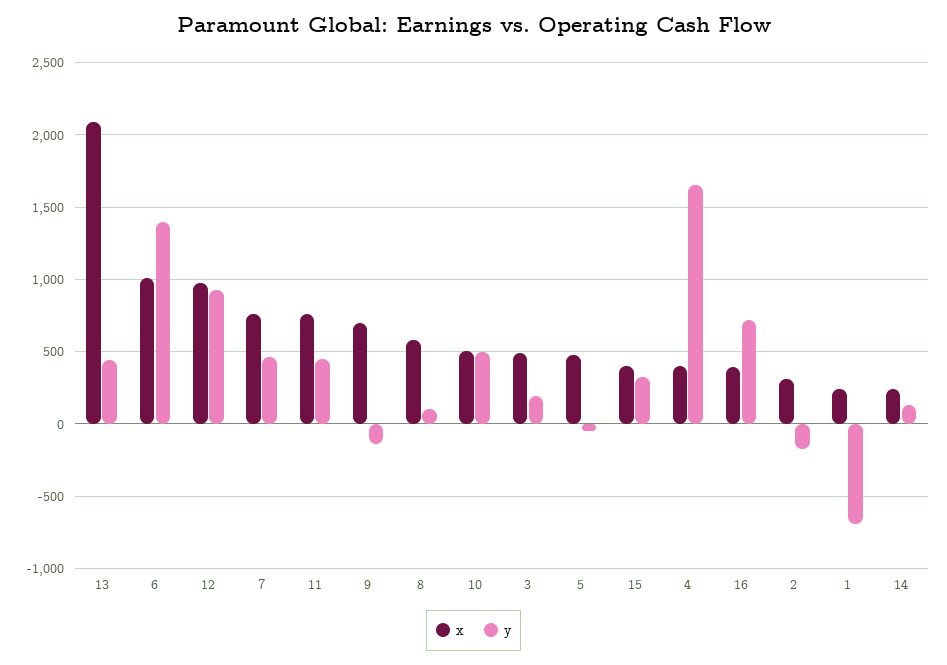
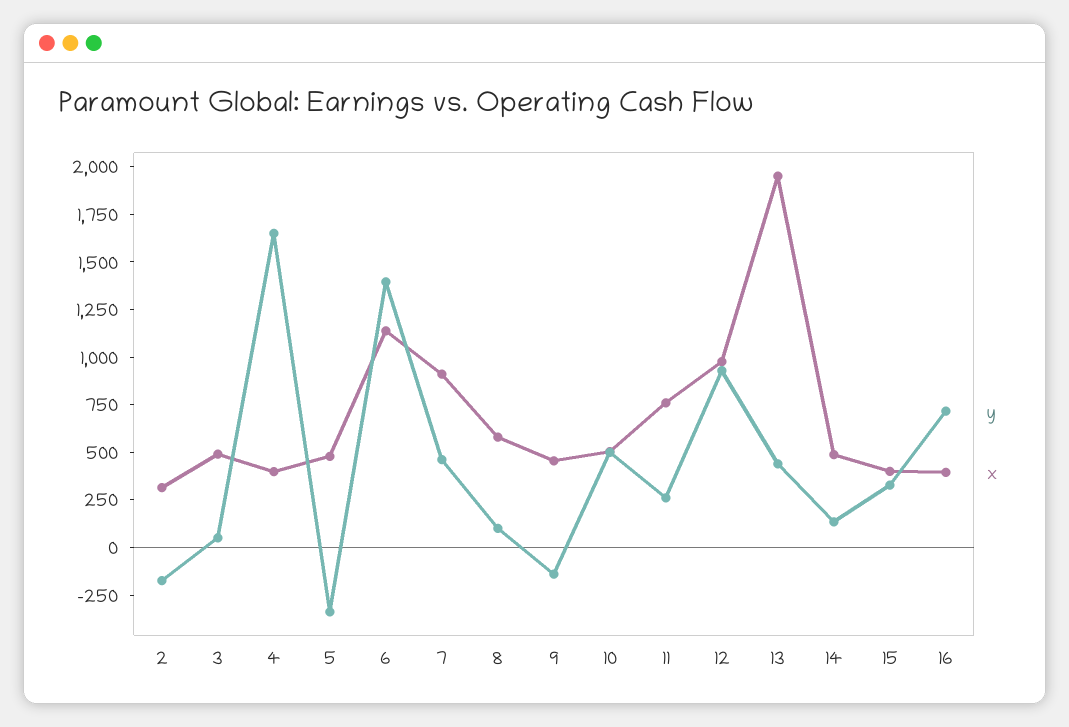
x, 13: 2100 -> 1950
x, 6: 1000 -> 1150
x, 7: 750 -> 900
y, 11: 450 -> 250
x, 9: 700 -> 450
y, 3: 200 -> 50
y, 5: -50 -> -350
x, 1: 250 -> none
y, 1: -700 -> none
x, 14: 250 -> 500

